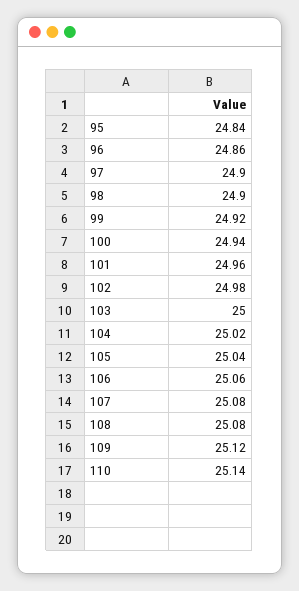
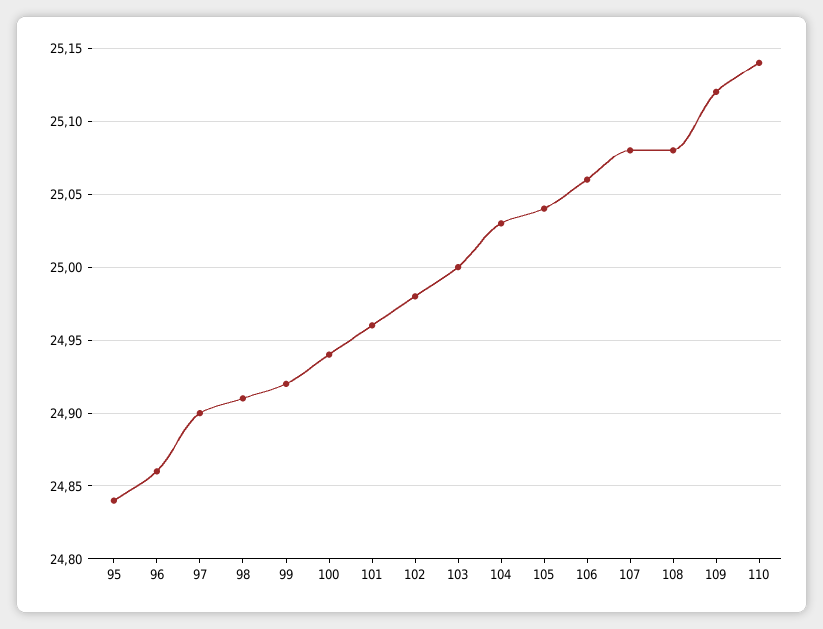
98: 24.9 -> 24.91
104: 25.02 -> 25.03

